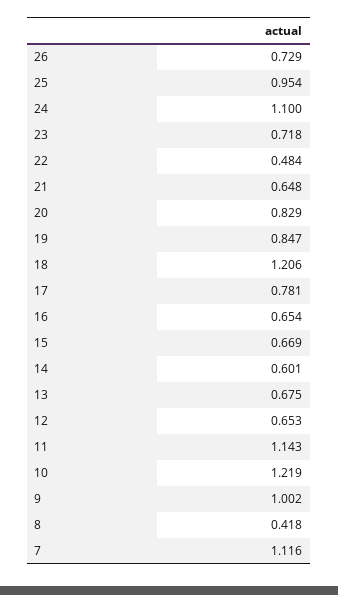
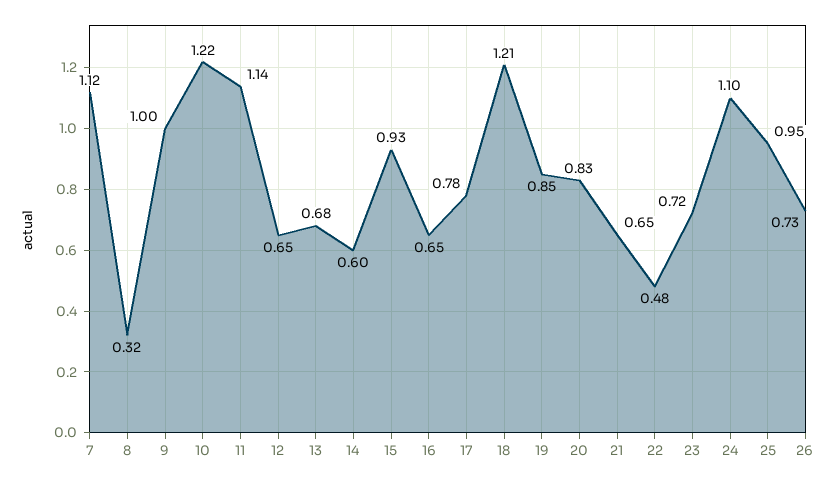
15: 0.669 -> 0.93
8: 0.418 -> 0.32

